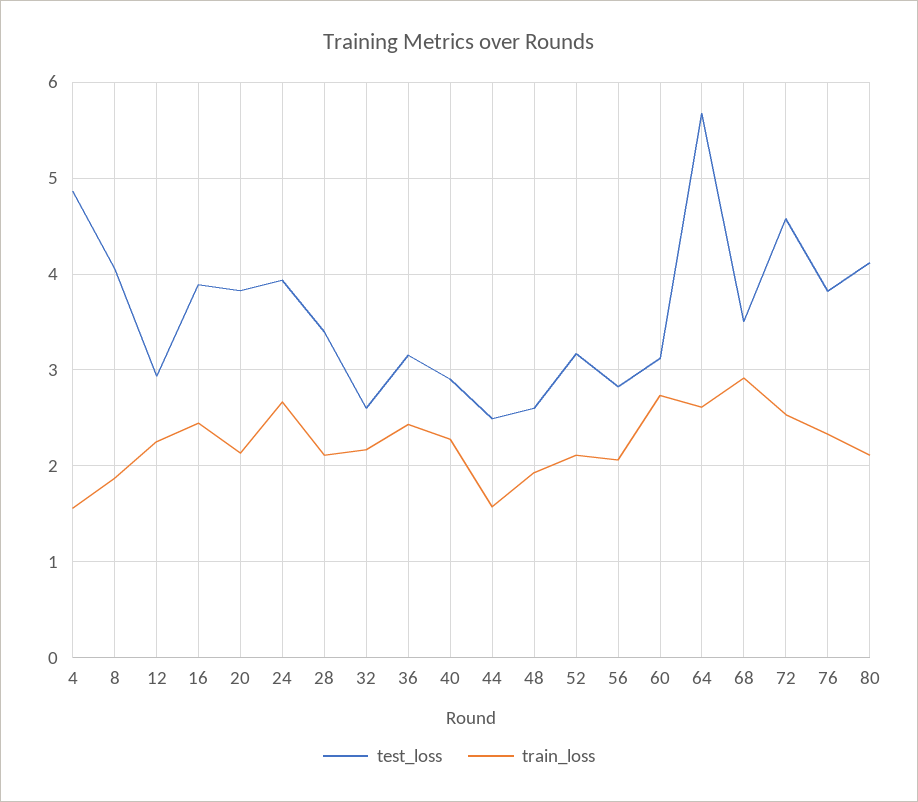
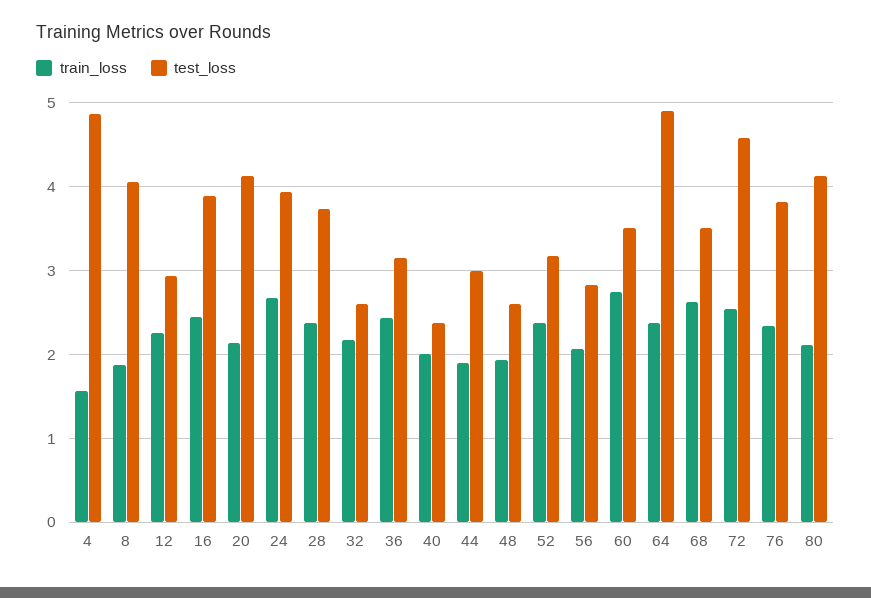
test_loss, 20: 3.8 -> 4.1
test_loss, 28: 3.4 -> 3.7
train_loss, 28: 2.1 -> 2.4
test_loss, 40: 2.9 -> 2.4
train_loss, 40: 2.3 -> 2
test_loss, 44: 2.5 -> 3
train_loss, 44: 1.6 -> 1.9
train_loss, 52: 2.1 -> 2.4
test_loss, 60: 3.1 -> 3.5
test_loss, 64: 5.7 -> 4.9
train_loss, 64: 2.6 -> 2.4
train_loss, 68: 2.9 -> 2.6

